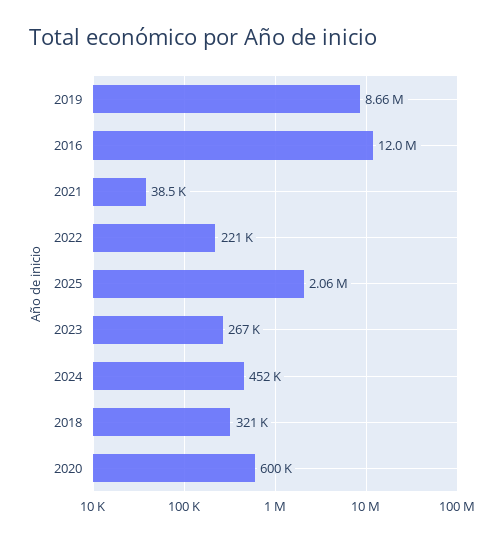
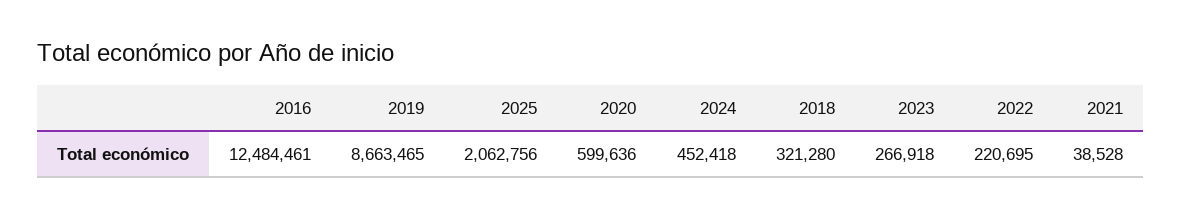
2016: 12000000 -> 12484461

